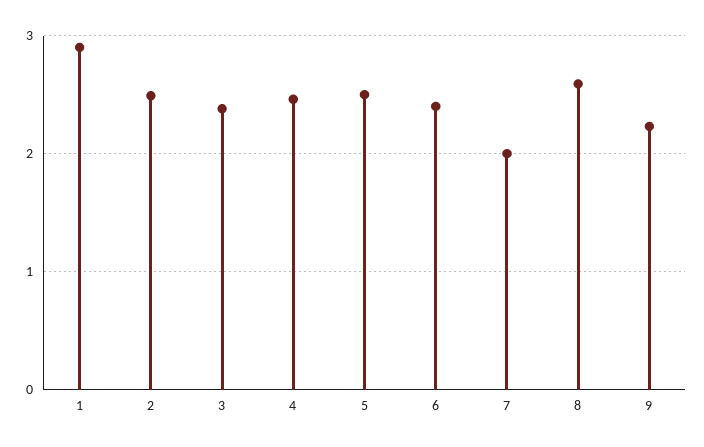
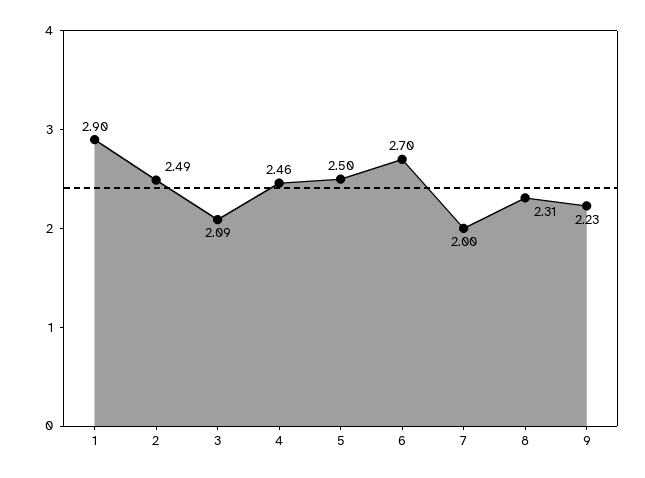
3: 2.4 -> 2.09
6: 2.4 -> 2.7
8: 2.6 -> 2.31

